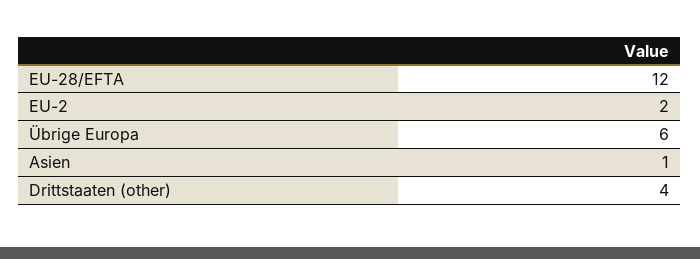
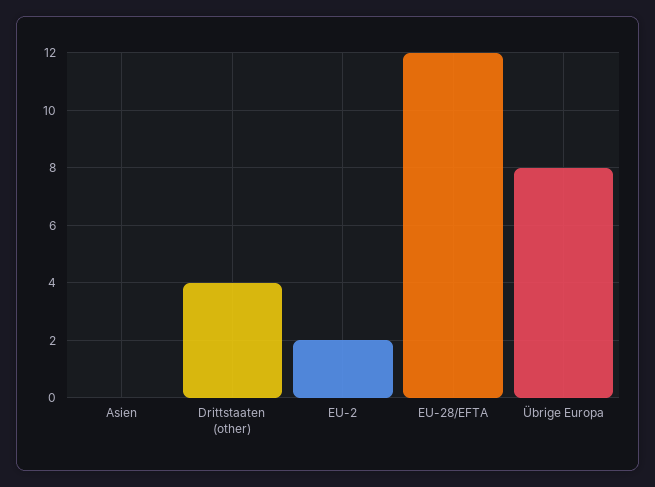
Übrige Europa: 6 -> 8
Asien: 1 -> 0

